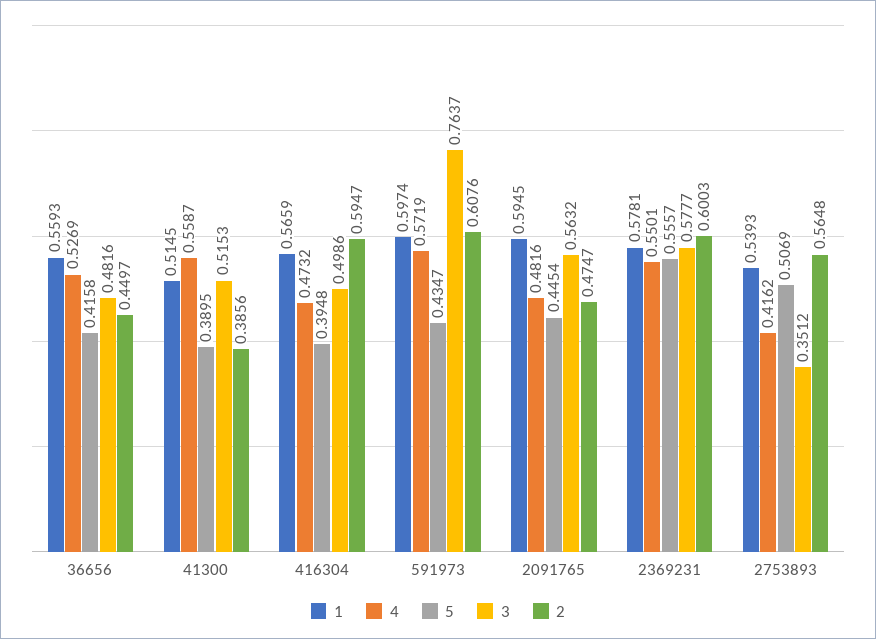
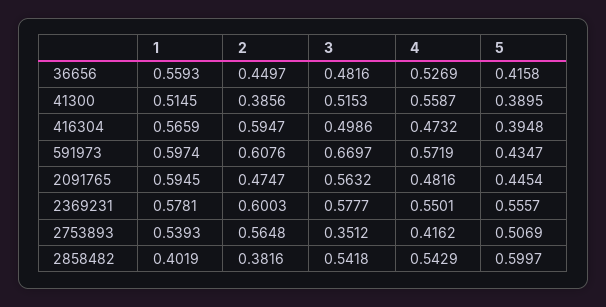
3, 591973: 0.7637 -> 0.6697
1, 2858482: none -> 0.4019
2, 2858482: none -> 0.3816
3, 2858482: none -> 0.5418
4, 2858482: none -> 0.5429
5, 2858482: none -> 0.5997

